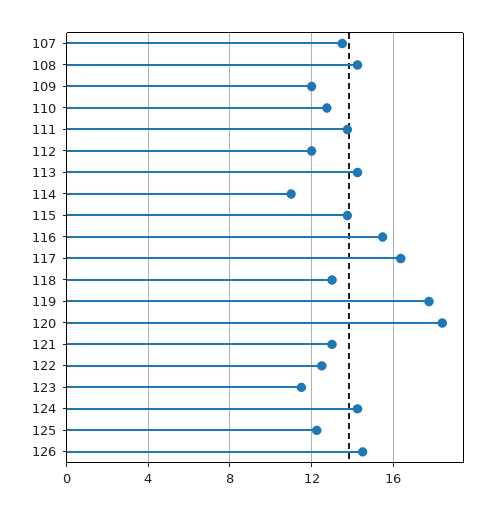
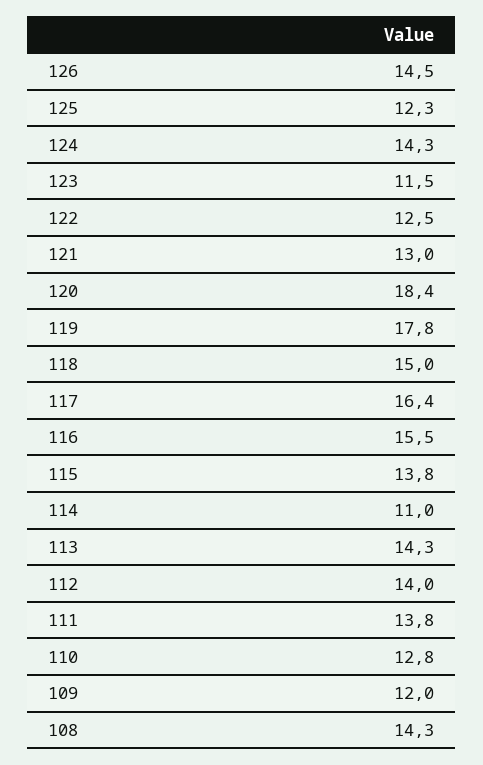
107: 13.5 -> none
112: 12 -> 14
118: 13 -> 15

